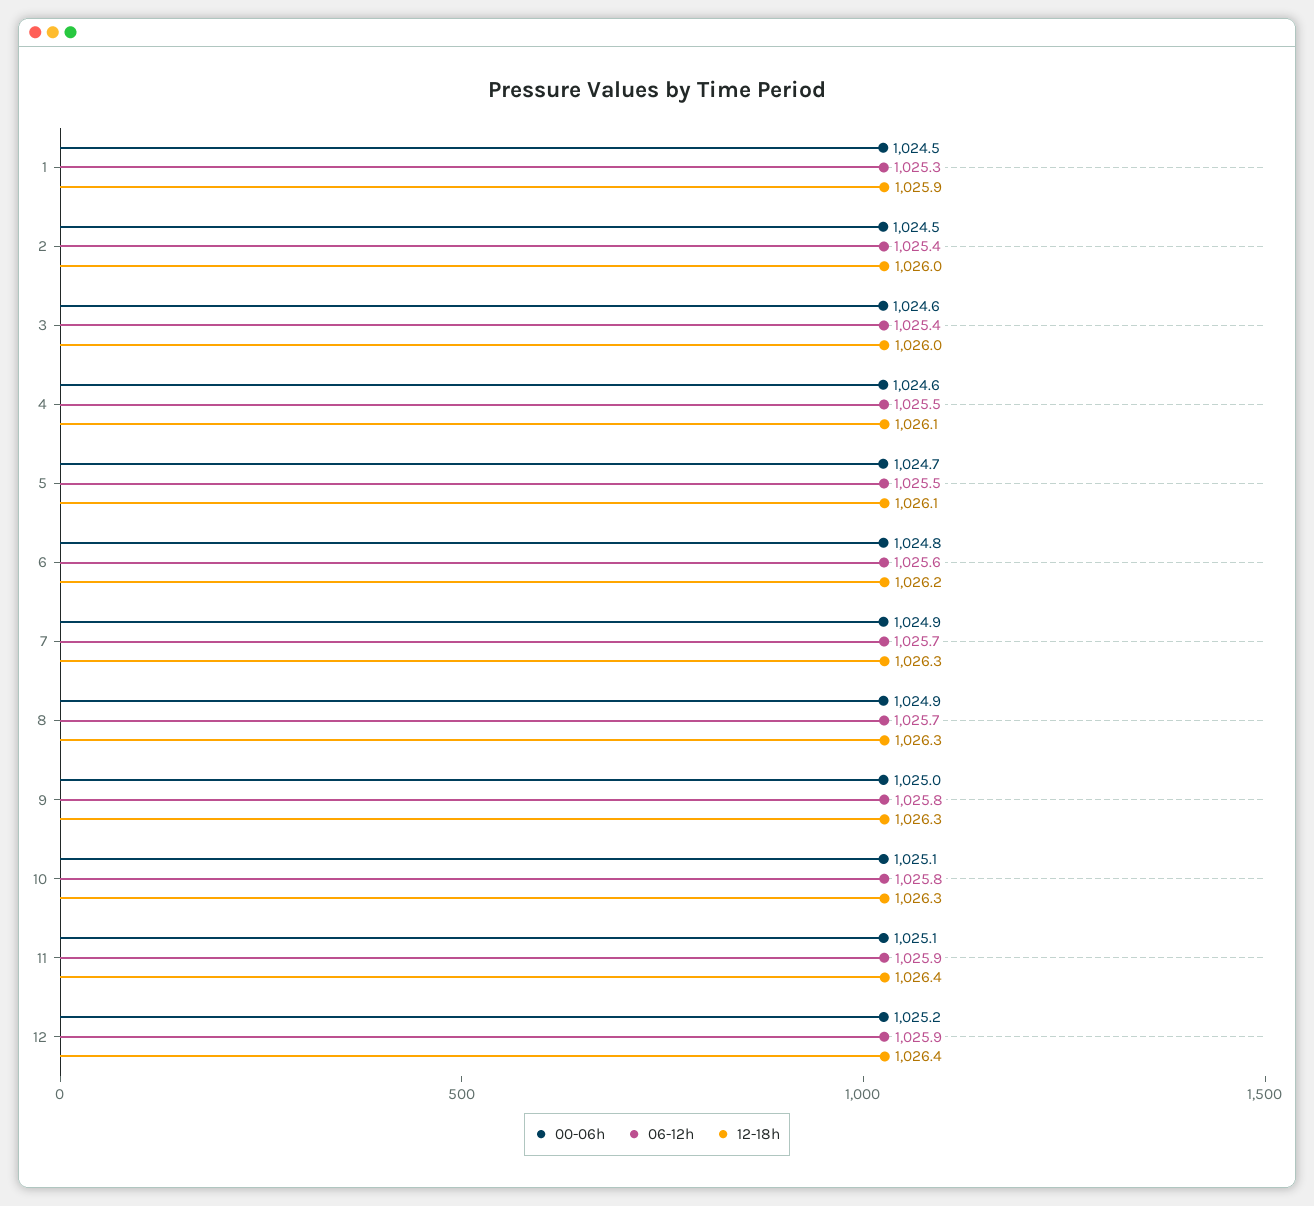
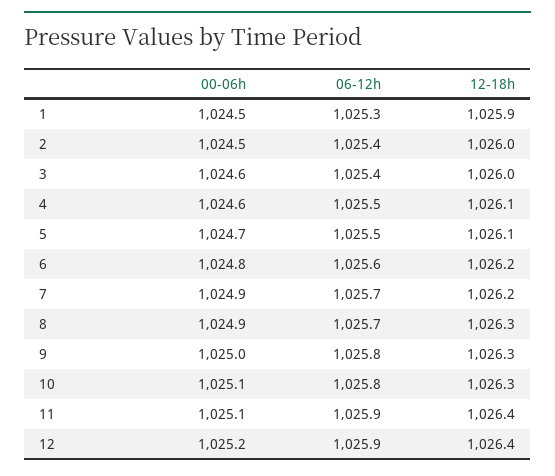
12-18h, 7: 1026.3 -> 1026.2

